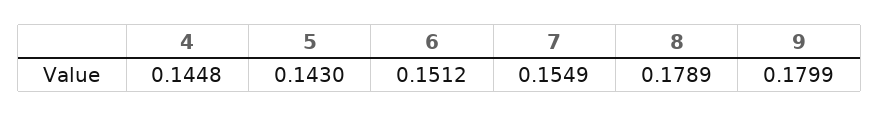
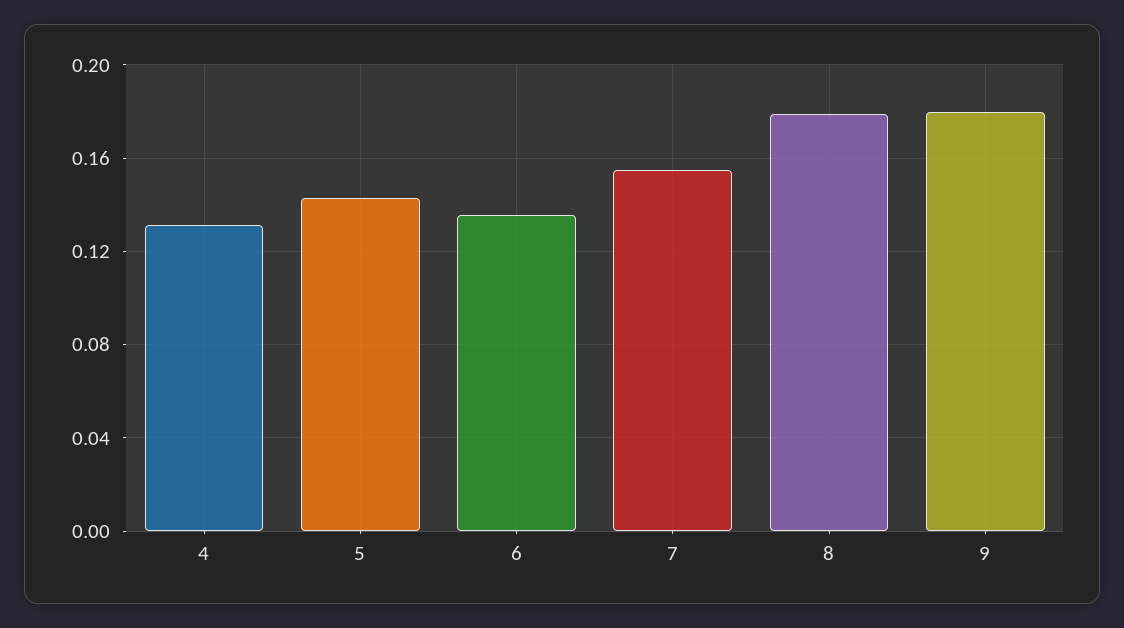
4: 0.1448 -> 0.13
6: 0.1512 -> 0.135

